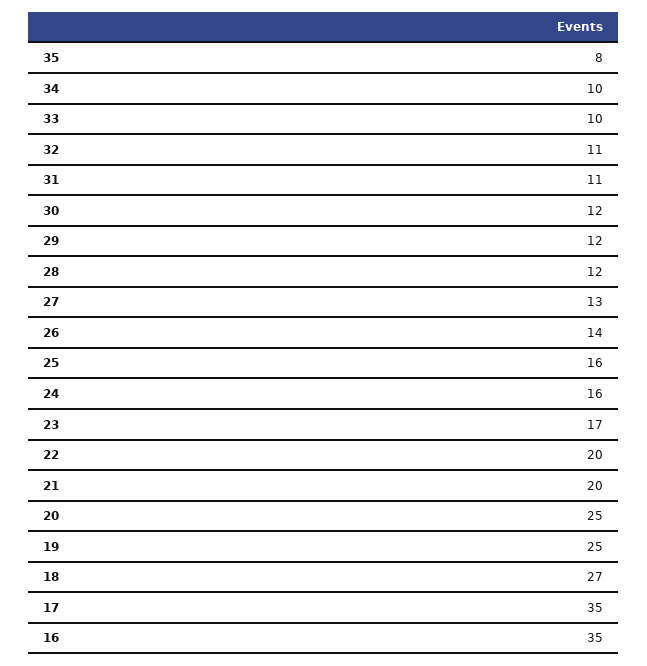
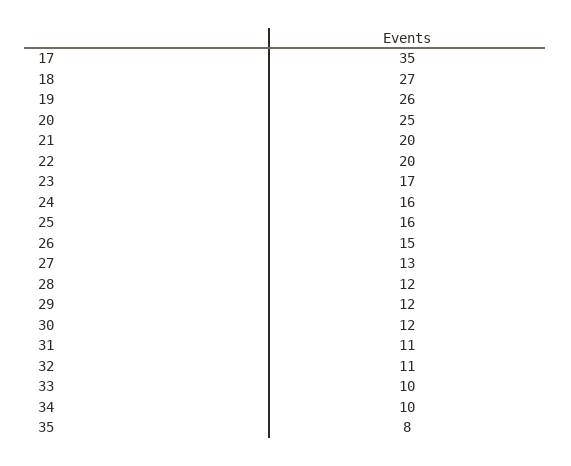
26: 14 -> 15
19: 25 -> 26
16: 35 -> none

